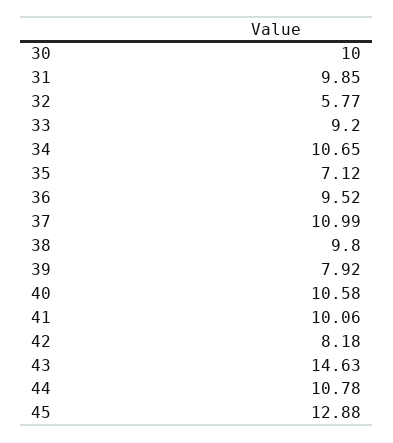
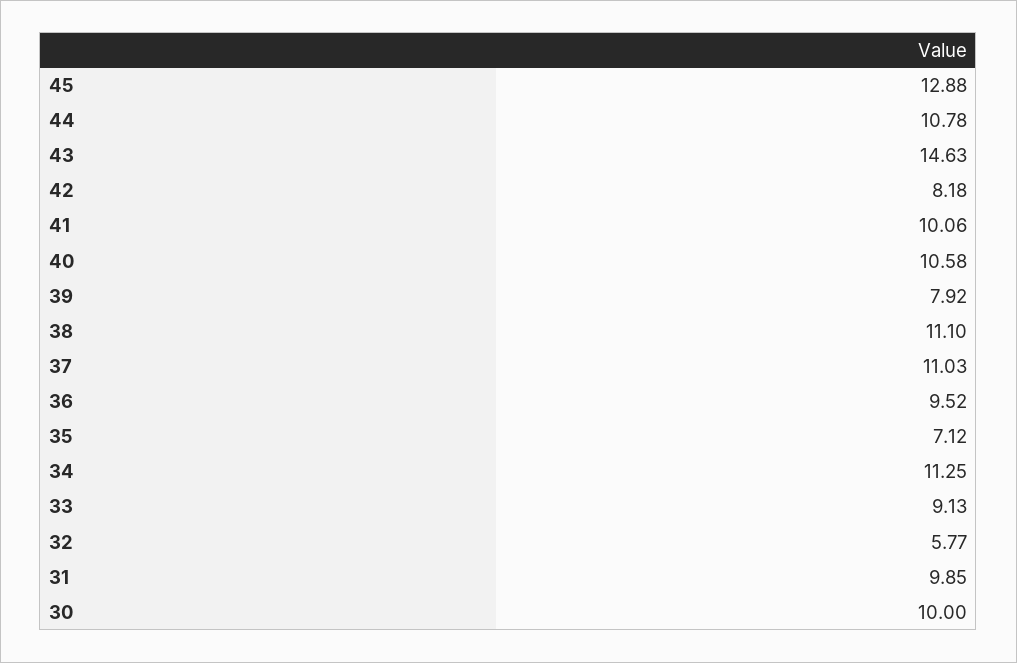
33: 9.2 -> 9.13
34: 10.65 -> 11.25
37: 10.99 -> 11.03
38: 9.8 -> 11.1

